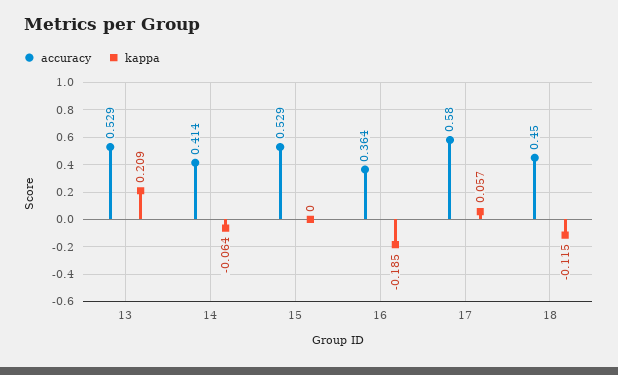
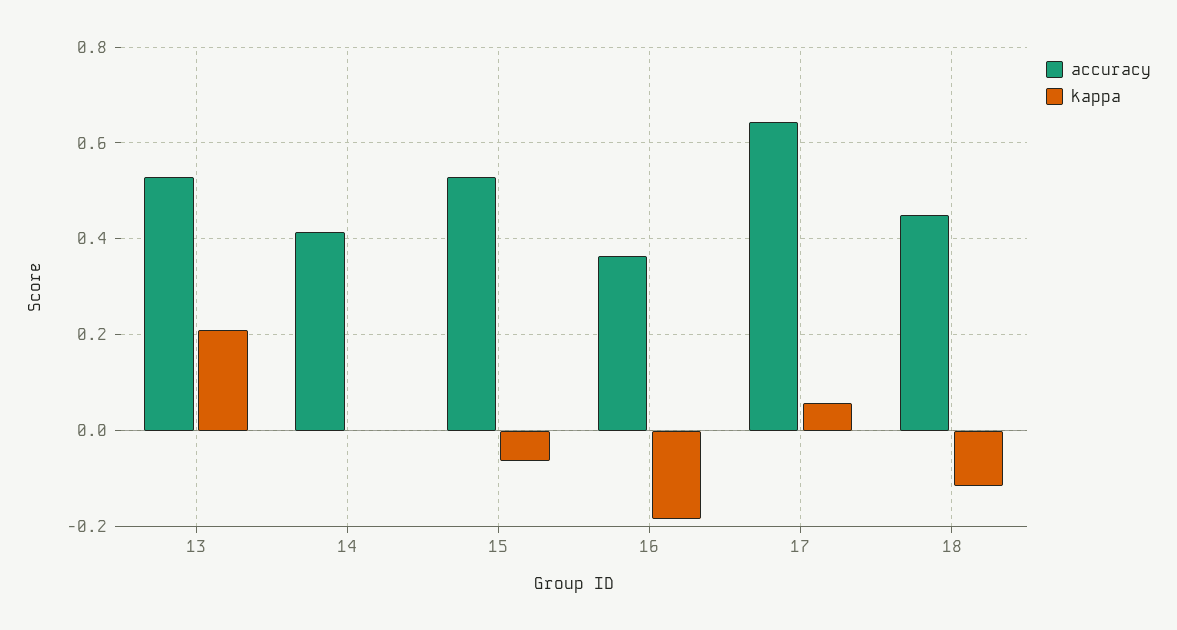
kappa, 14: -0.064 -> 0
kappa, 15: 0 -> -0.06
accuracy, 17: 0.58 -> 0.64

